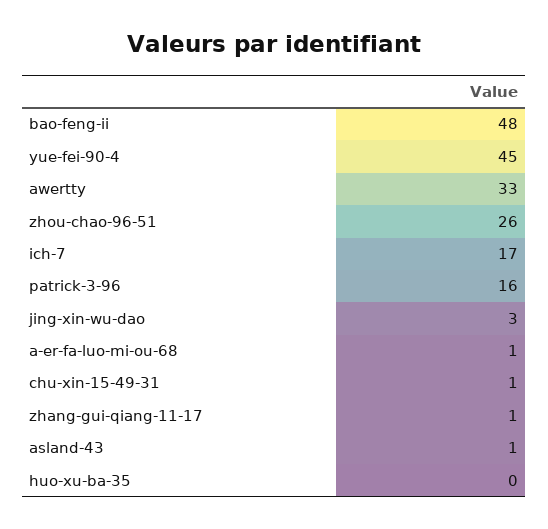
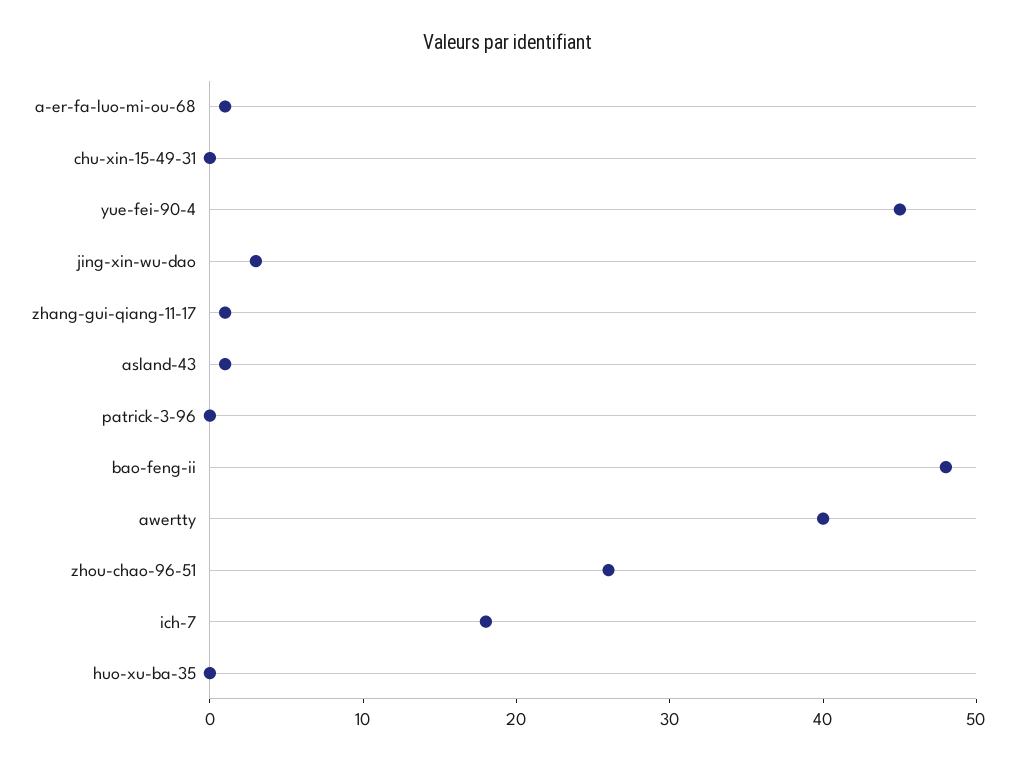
awertty: 33 -> 40
ich-7: 17 -> 18
patrick-3-96: 16 -> 0
chu-xin-15-49-31: 1 -> 0

